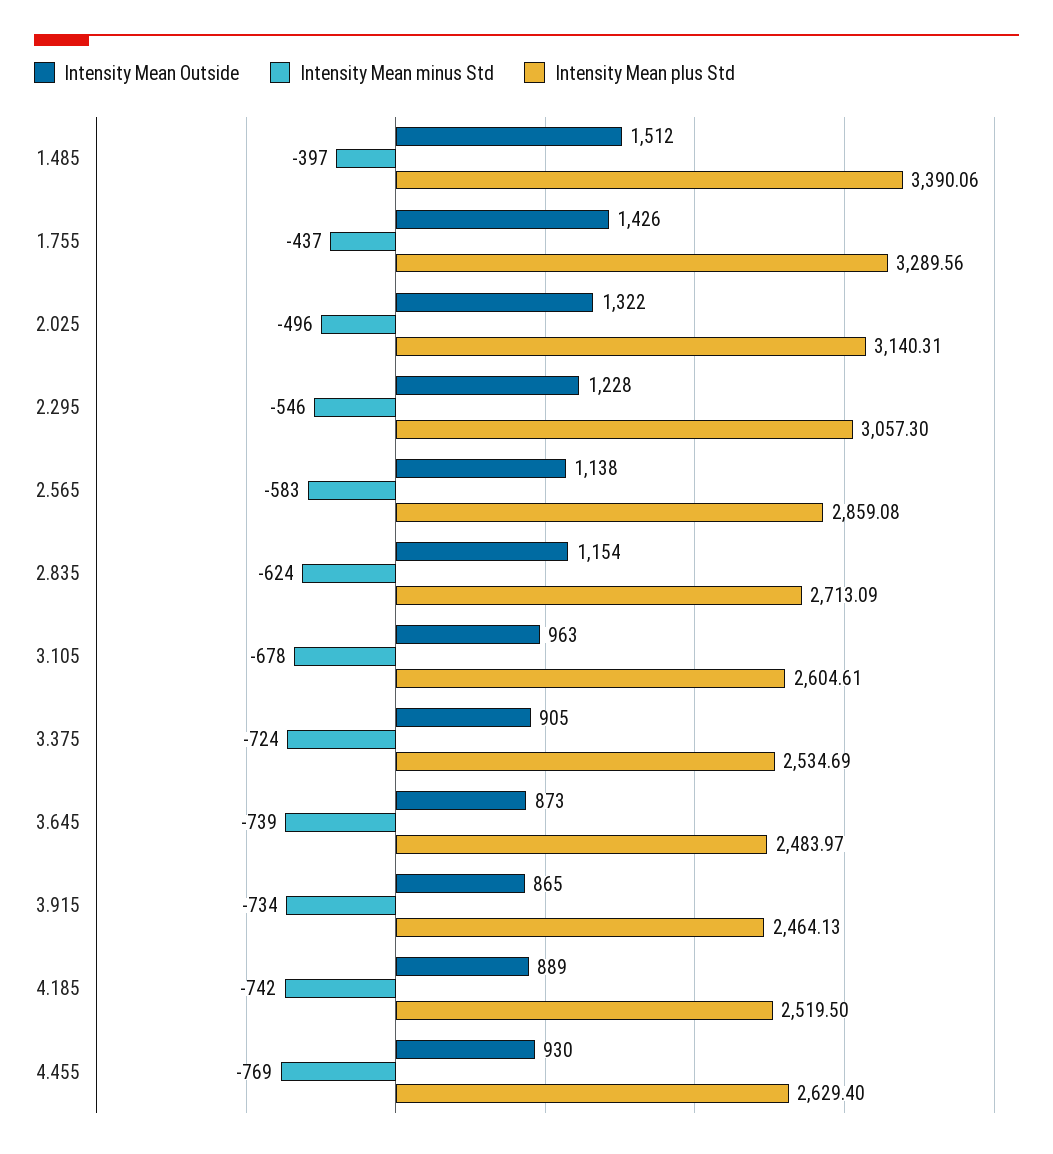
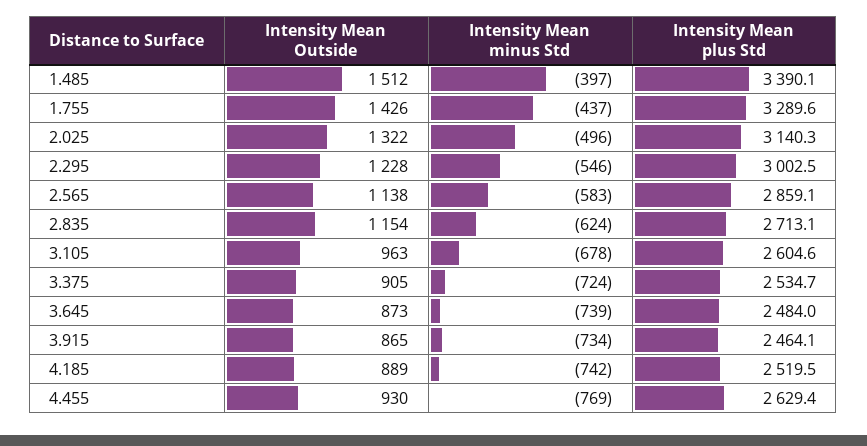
Intensity Mean plus Std, 2.295: 3057.3 -> 3002.5

